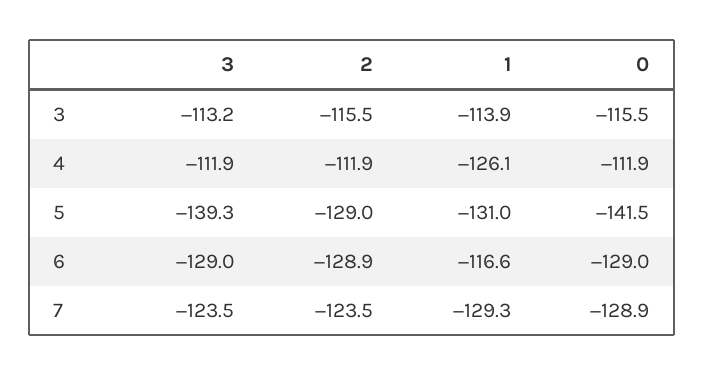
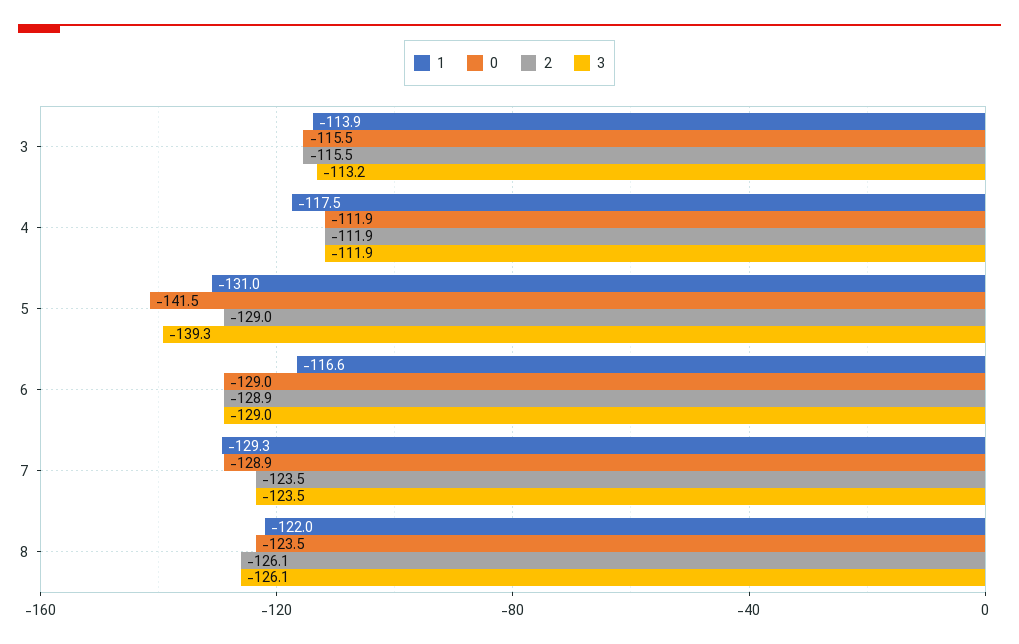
1, 4: -126.1 -> -117.5
1, 8: none -> -122
0, 8: none -> -123.5
2, 8: none -> -126.1
3, 8: none -> -126.1

